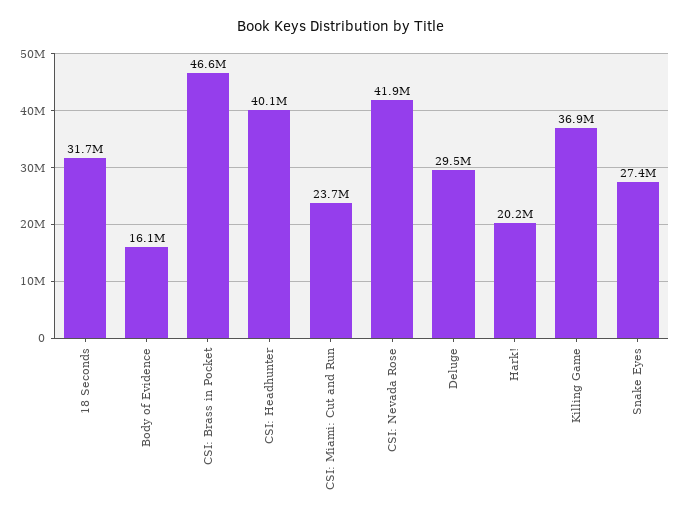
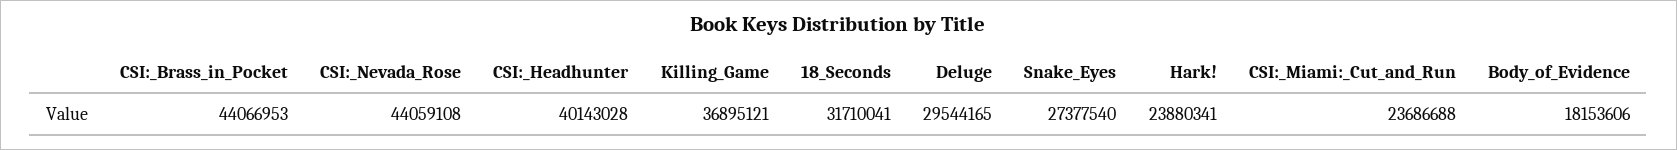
Body of Evidence: 16100000 -> 18153606
CSI: Brass in Pocket: 46600000 -> 44066953
CSI: Nevada Rose: 41900000 -> 44059108
Hark!: 20200000 -> 23880341

